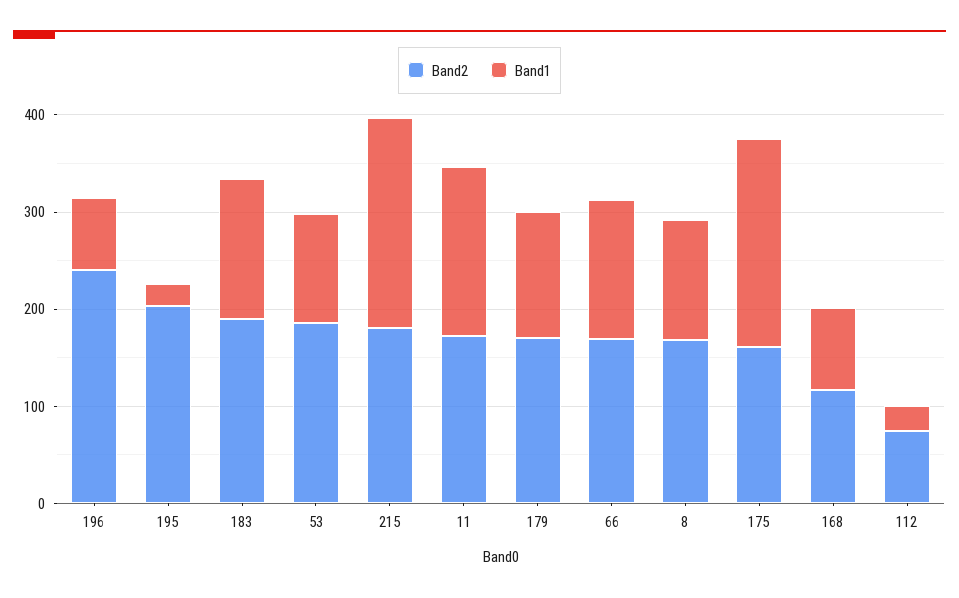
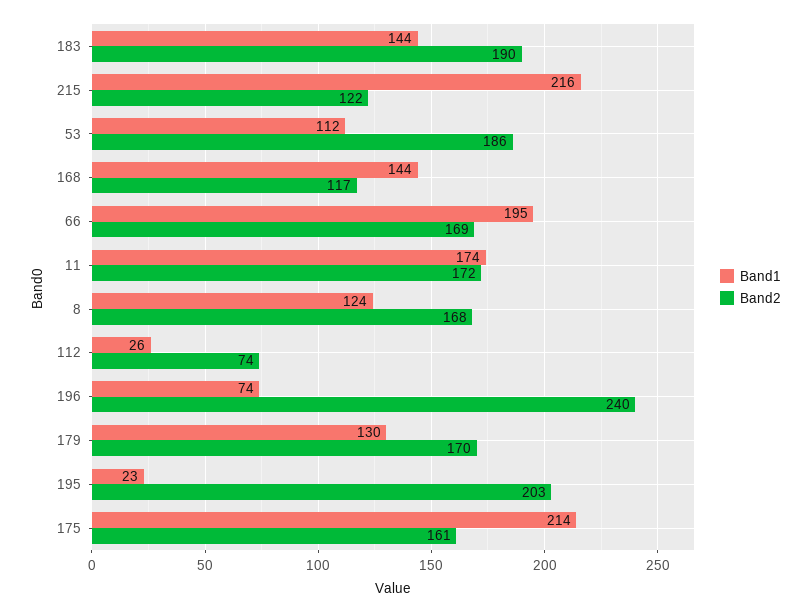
Band2, 215: 180 -> 122
Band1, 66: 140 -> 195
Band1, 168: 80 -> 144

